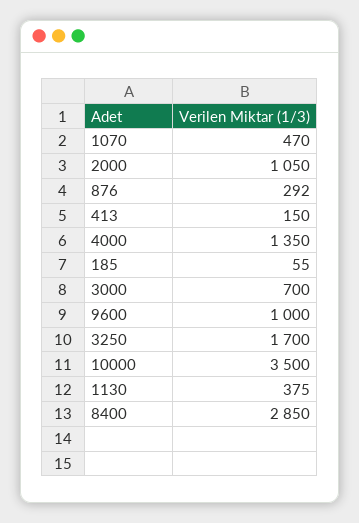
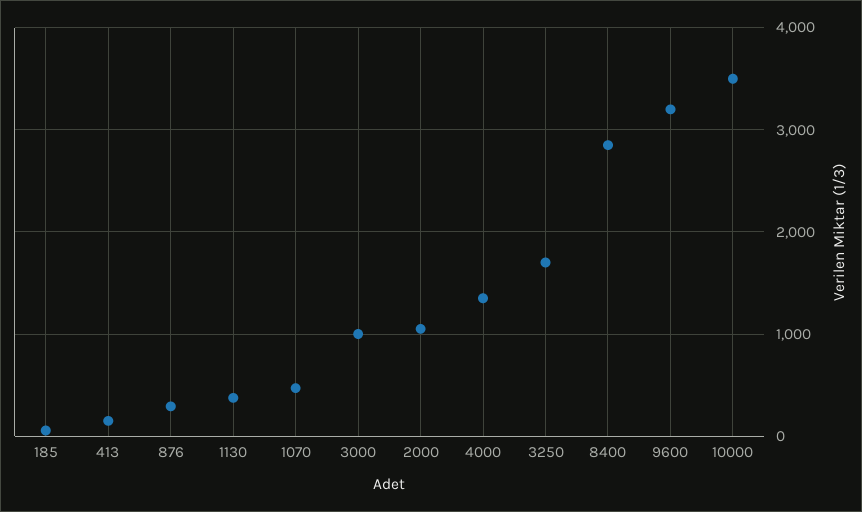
3000: 700 -> 1000
9600: 1000 -> 3200

